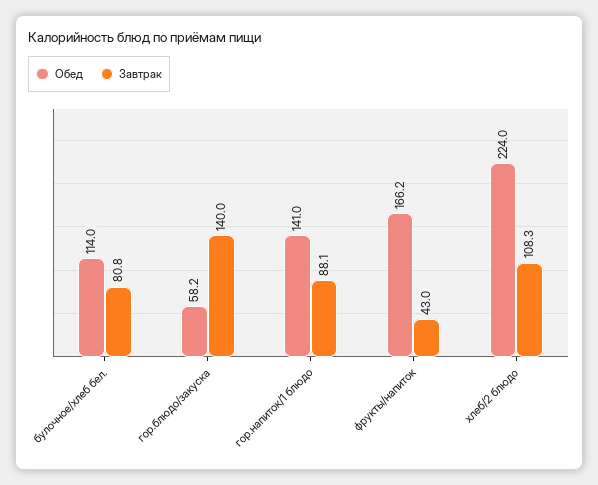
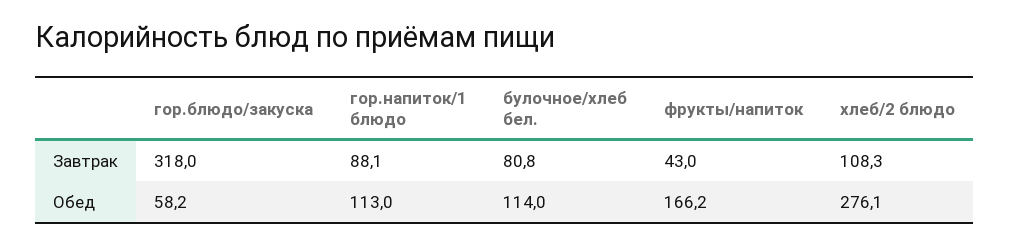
Завтрак, гор.блюдо/закуска: 140 -> 318
Обед, гор.напиток/1 блюдо: 141 -> 113
Обед, хлеб/2 блюдо: 224 -> 276.1

